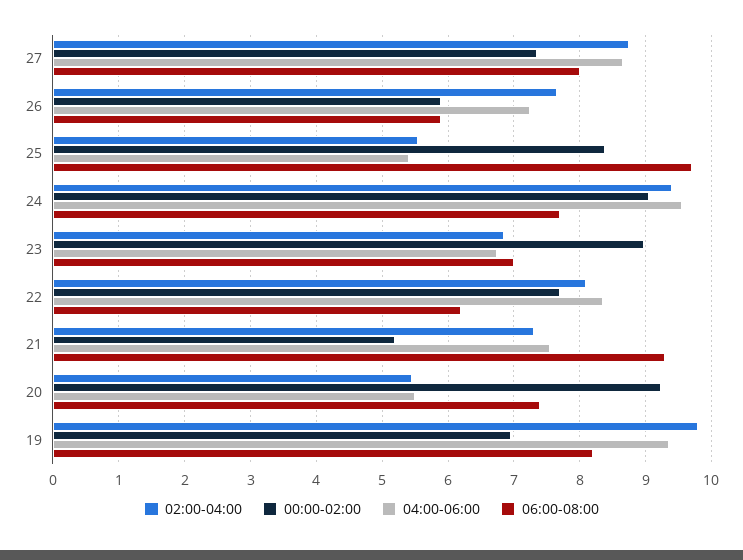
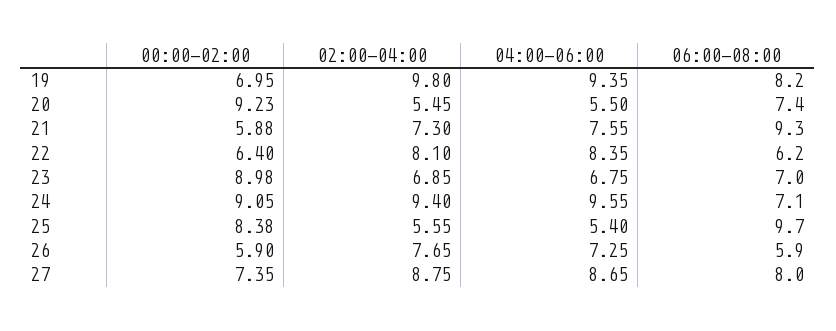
06:00-08:00, 24: 7.7 -> 7.1
00:00-02:00, 22: 7.7 -> 6.4
00:00-02:00, 21: 5.2 -> 5.88

